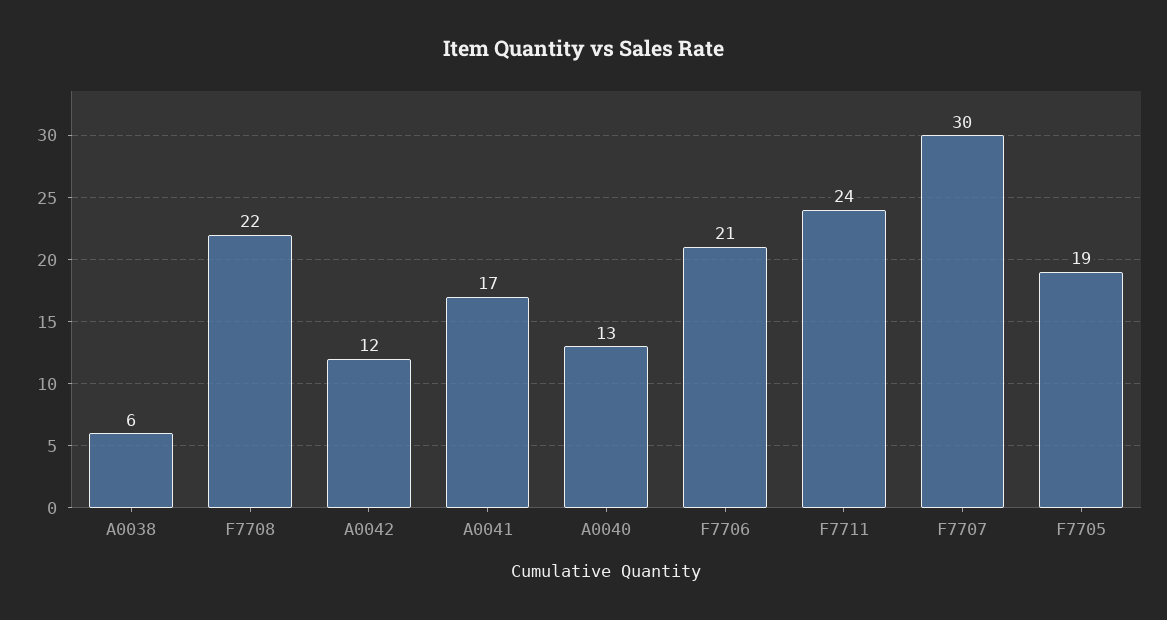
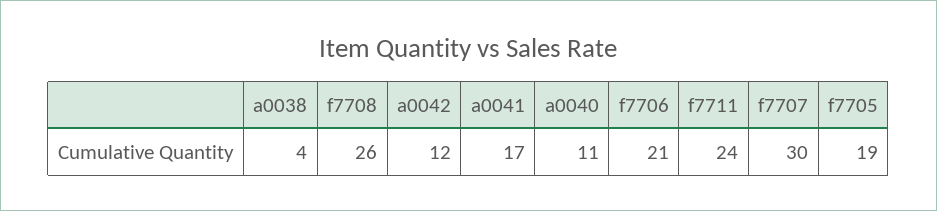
A0038: 6 -> 4
F7708: 22 -> 26
A0040: 13 -> 11

